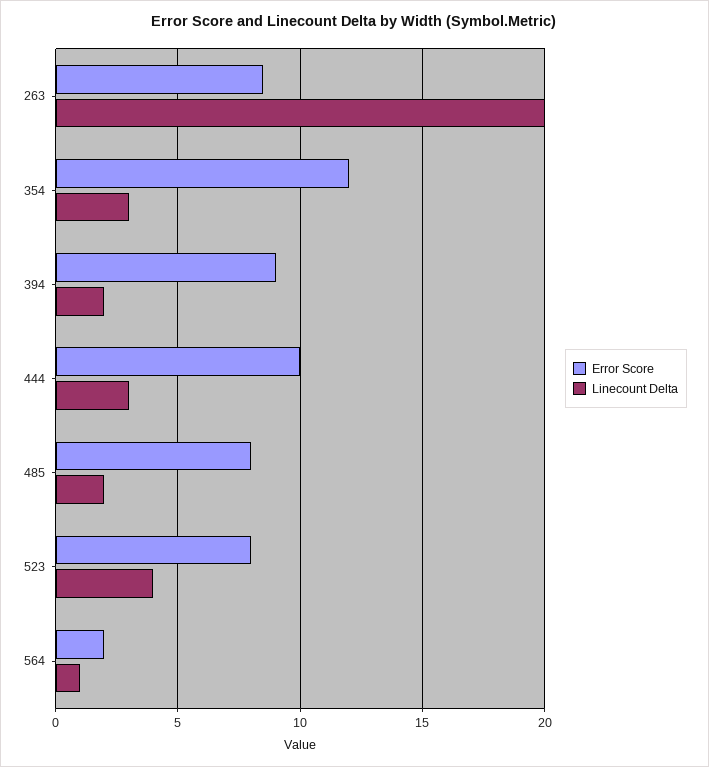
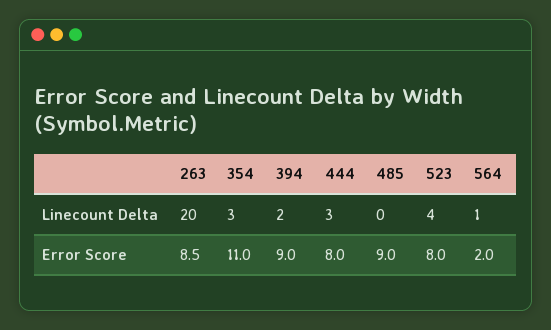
Error Score, 354: 12 -> 11
Error Score, 444: 10 -> 8
Error Score, 485: 8 -> 9
Linecount Delta, 485: 2 -> 0

